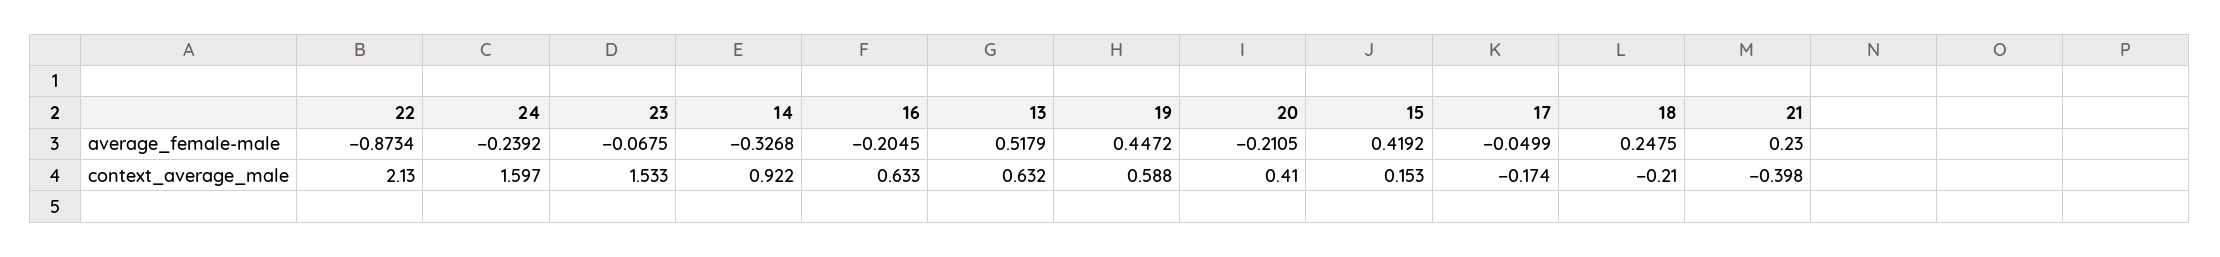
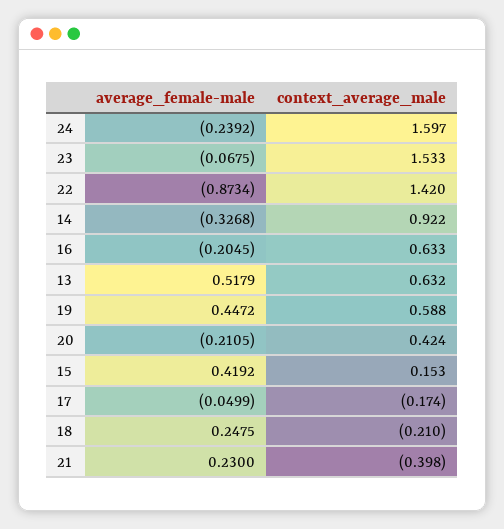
22, context_average_male: 2.13 -> 1.42
20, context_average_male: 0.41 -> 0.424

